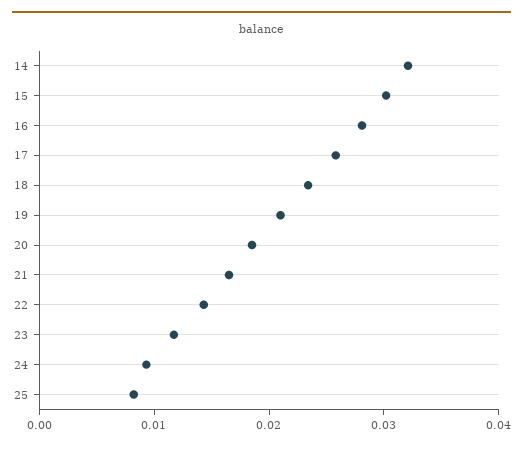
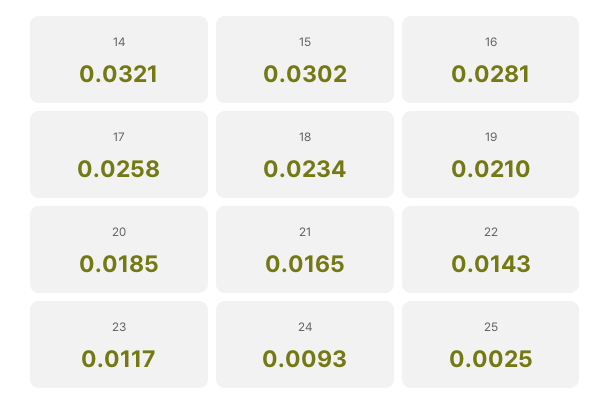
25: 0.008 -> 0.0025

